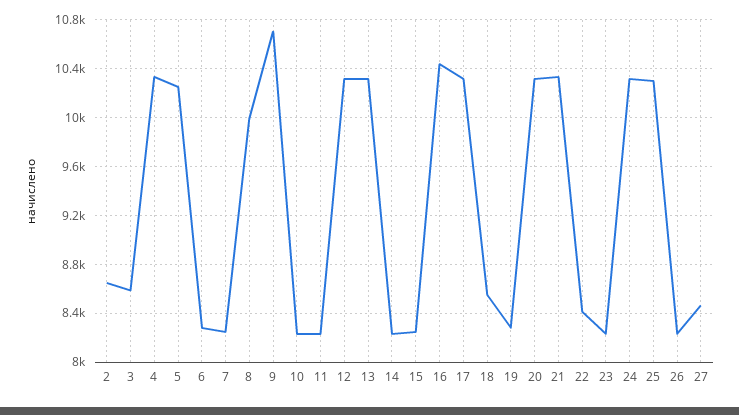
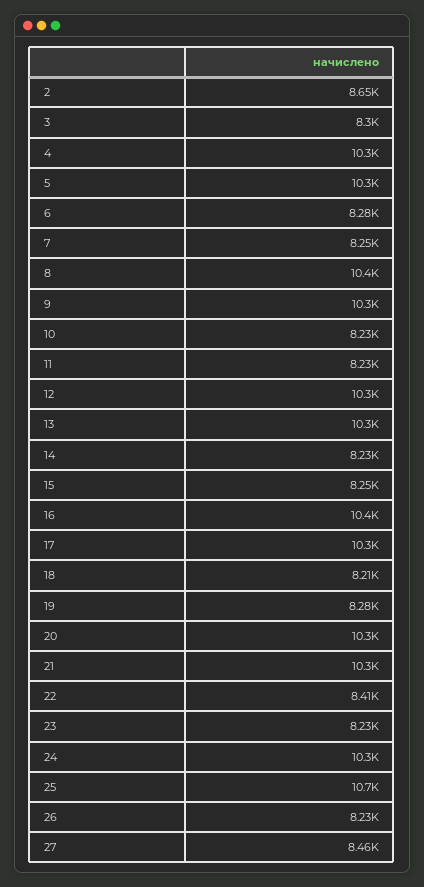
3: 8600 -> 8300
8: 10000 -> 10400
9: 10700 -> 10300
18: 8550 -> 8210
25: 10300 -> 10700

